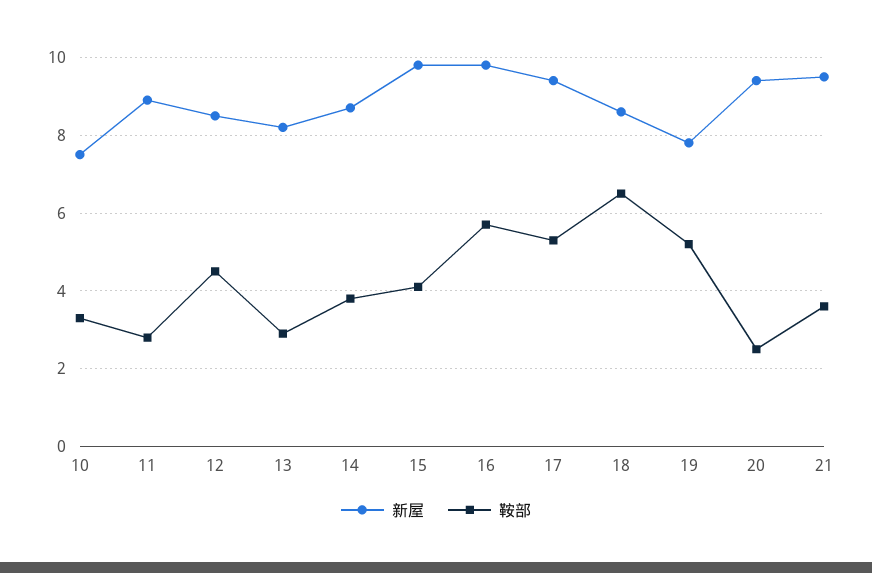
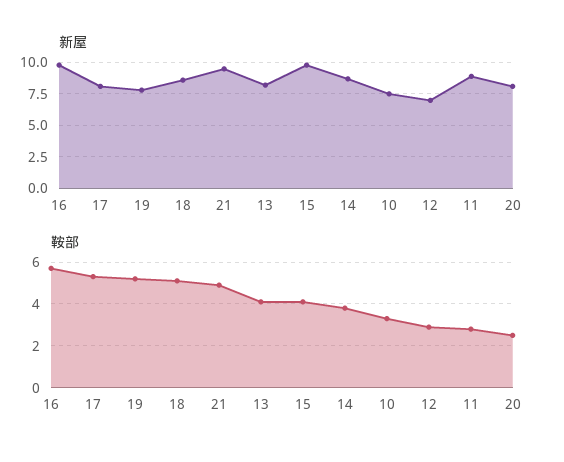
新屋, 12: 8.5 -> 7
鞍部, 12: 4.5 -> 3
鞍部, 13: 3 -> 4
新屋, 17: 9.5 -> 8
鞍部, 18: 6.5 -> 5
新屋, 20: 9.5 -> 8
鞍部, 21: 3.5 -> 5

